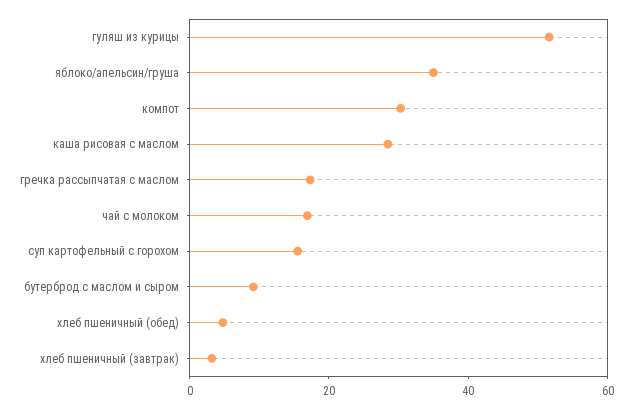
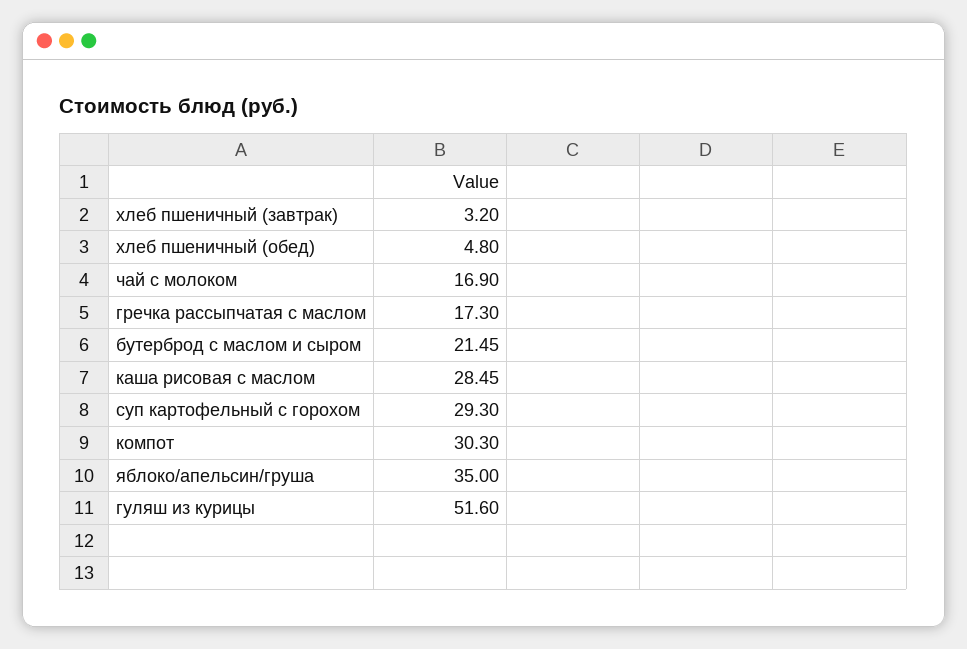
суп картофельный с горохом: 15 -> 29.3
бутерброд с маслом и сыром: 10 -> 21.45

